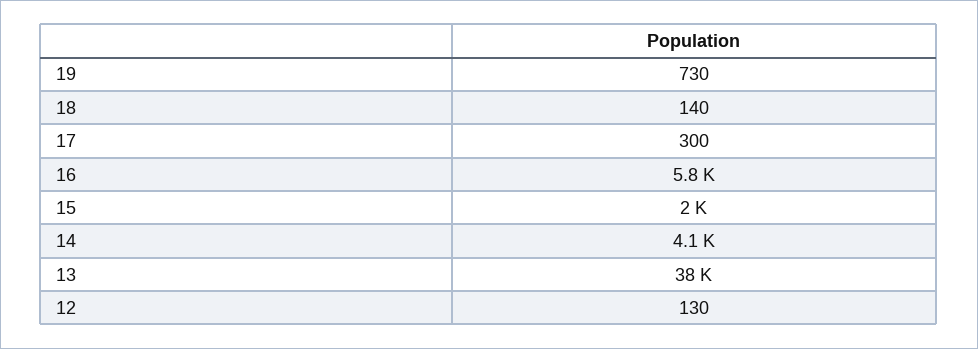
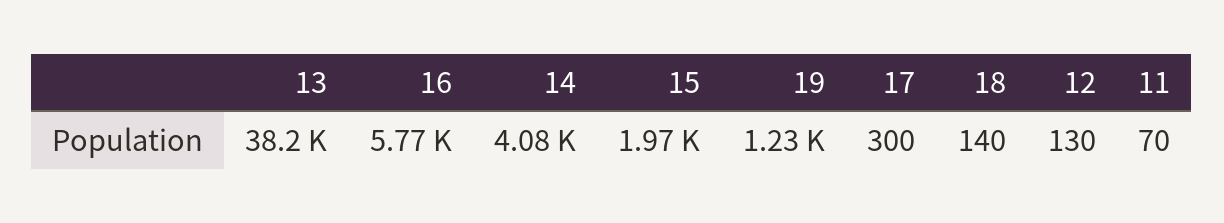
19: 730 -> 1230
11: none -> 70

